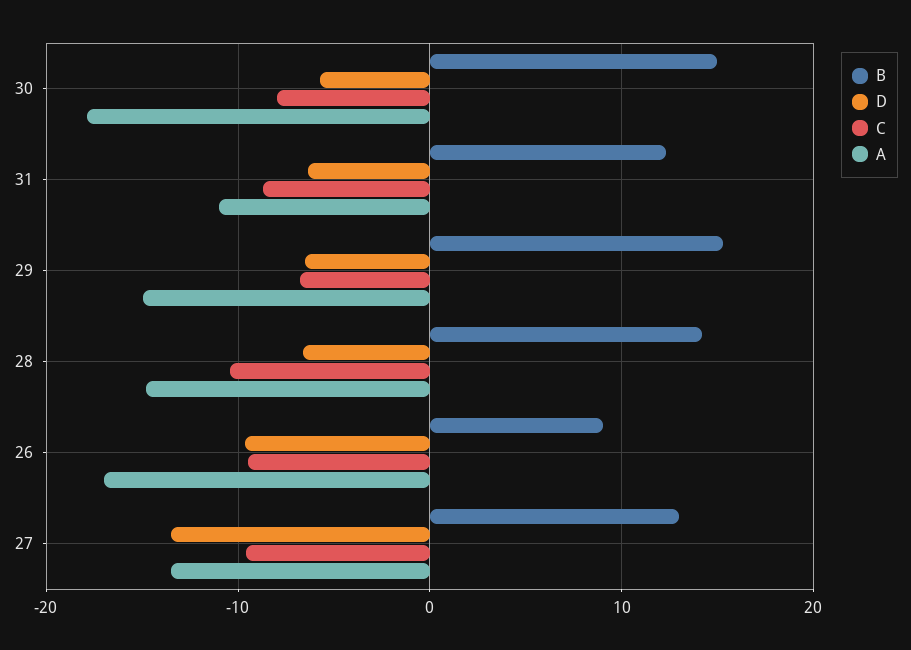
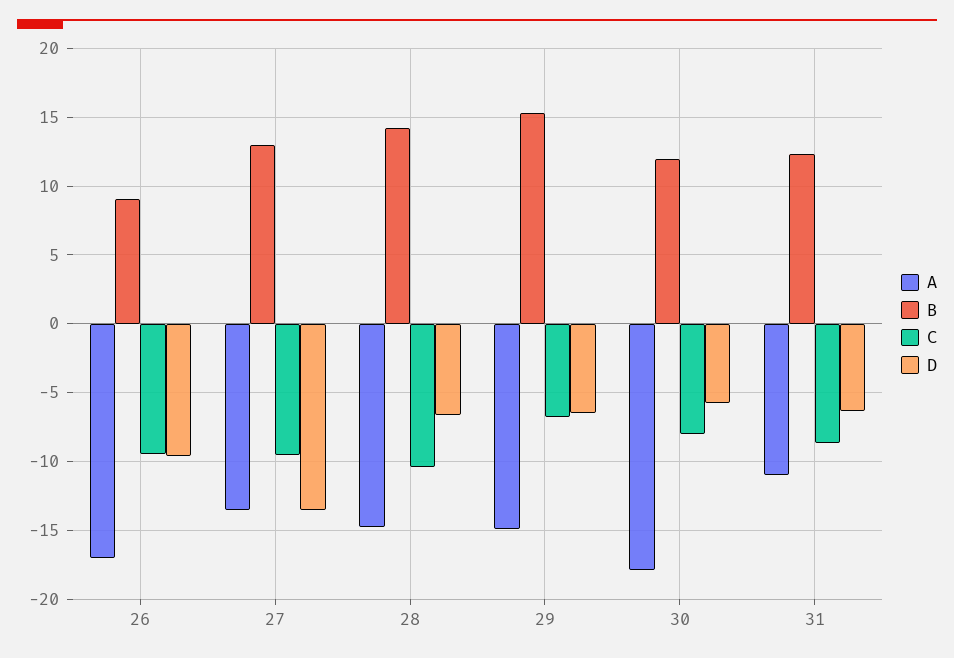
B, 30: 15 -> 12

